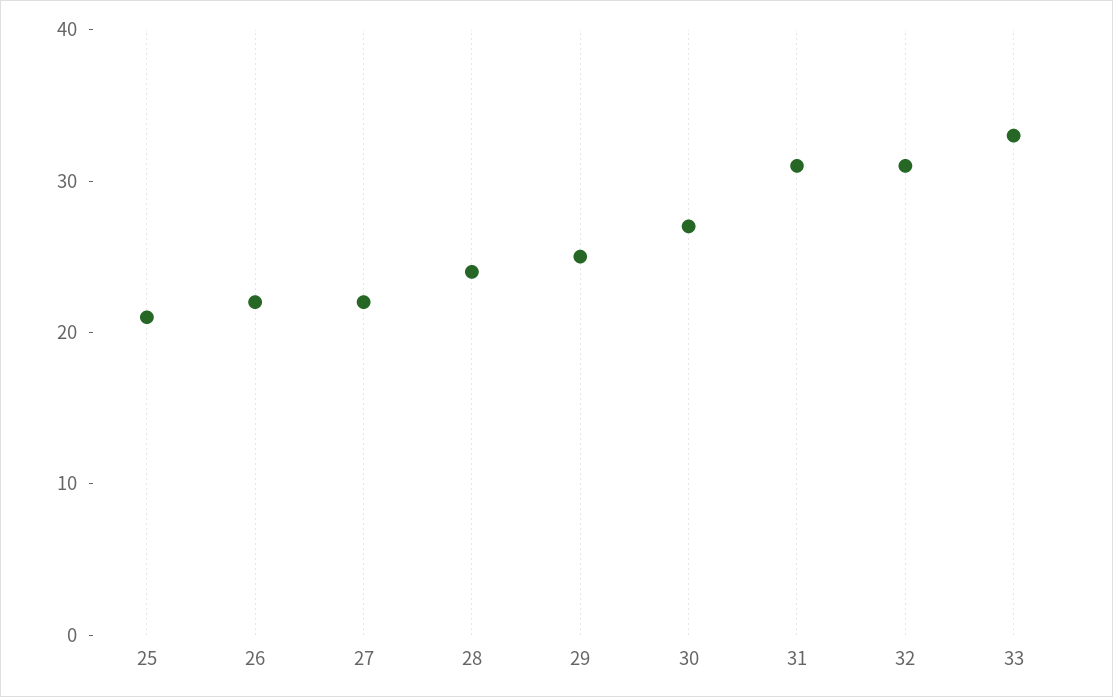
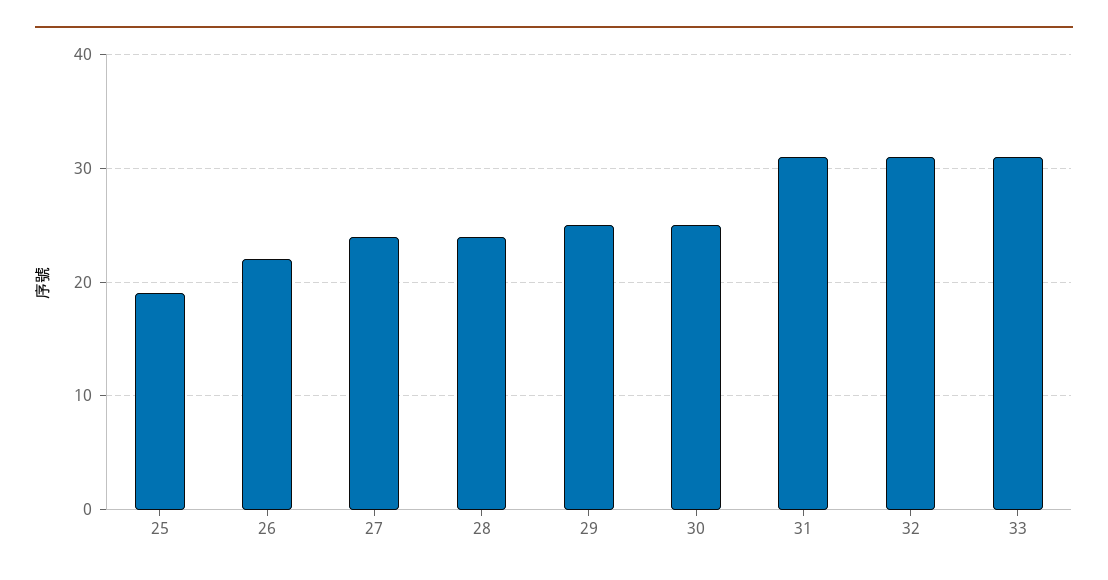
25: 21 -> 19
27: 22 -> 24
30: 27 -> 25
33: 33 -> 31

